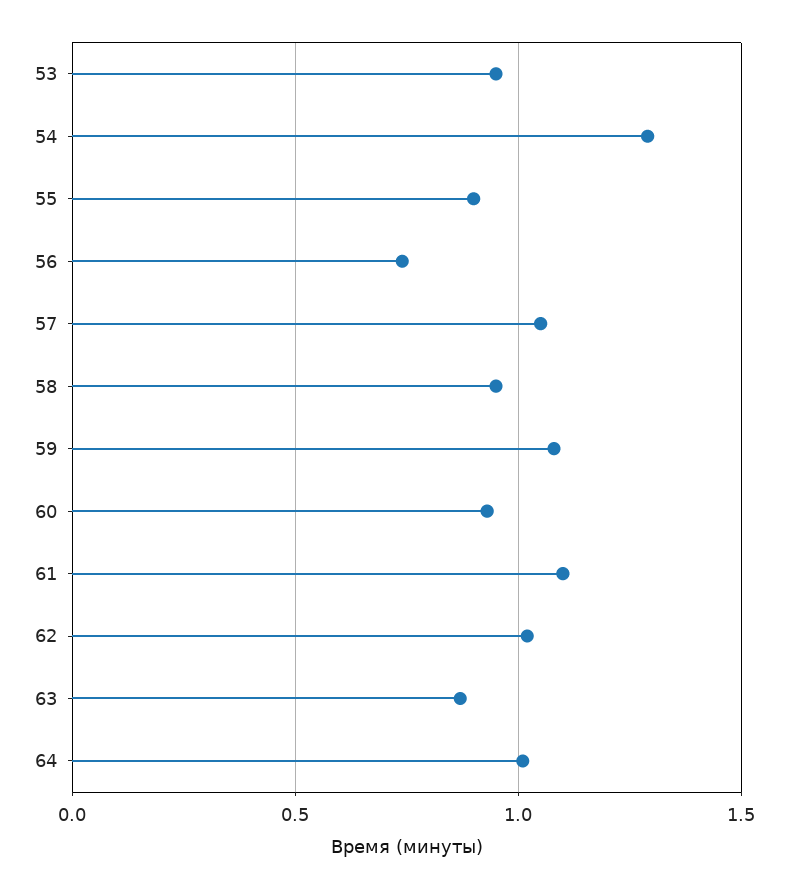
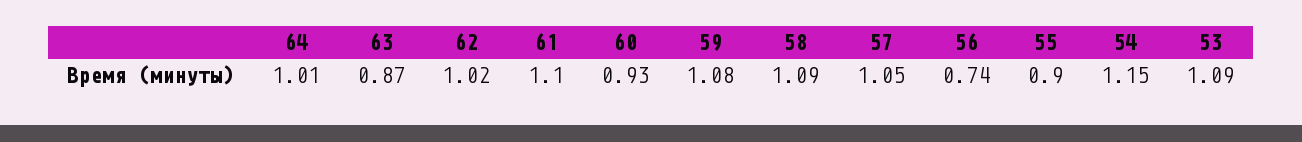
53: 0.95 -> 1.09
54: 1.3 -> 1.15
58: 0.95 -> 1.09

